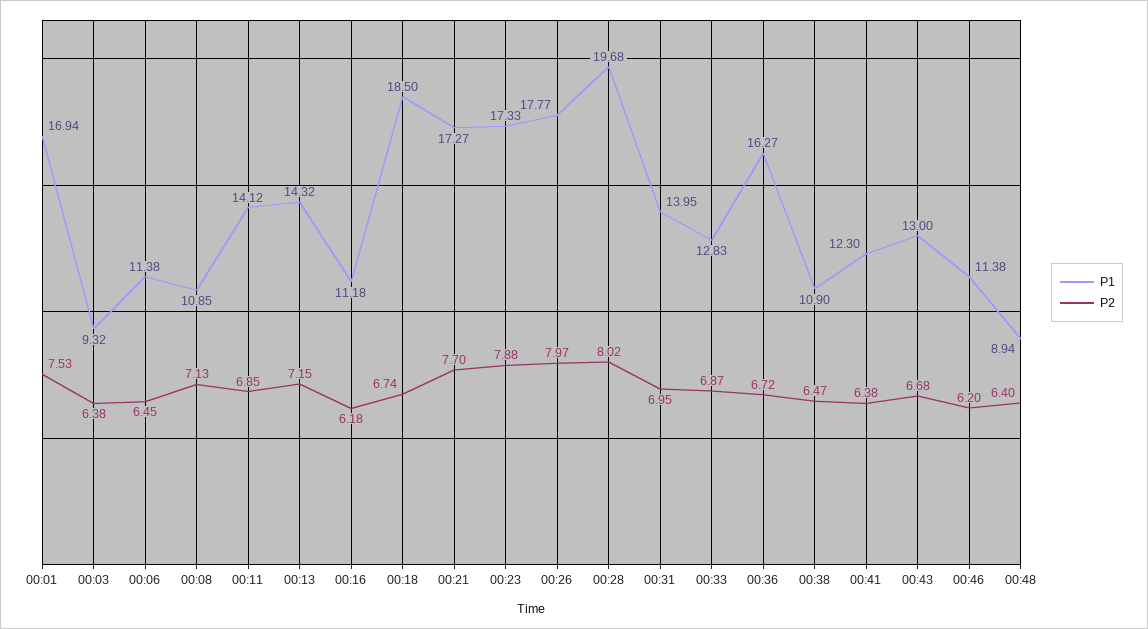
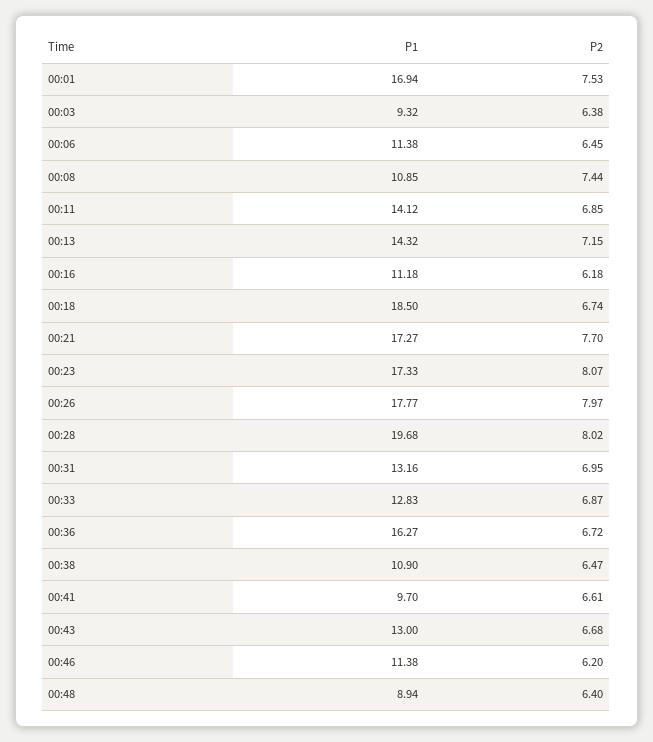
P2, 00:08: 7.13 -> 7.44
P2, 00:23: 7.88 -> 8.07
P1, 00:31: 13.95 -> 13.16
P1, 00:41: 12.3 -> 9.7
P2, 00:41: 6.38 -> 6.61

